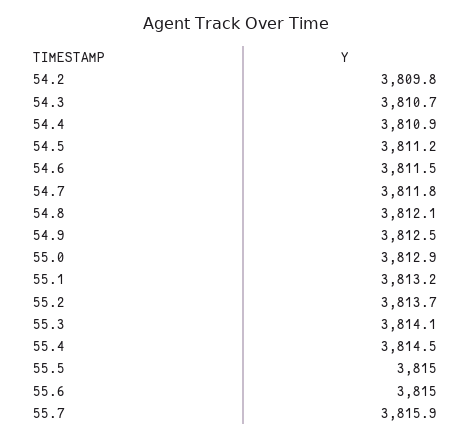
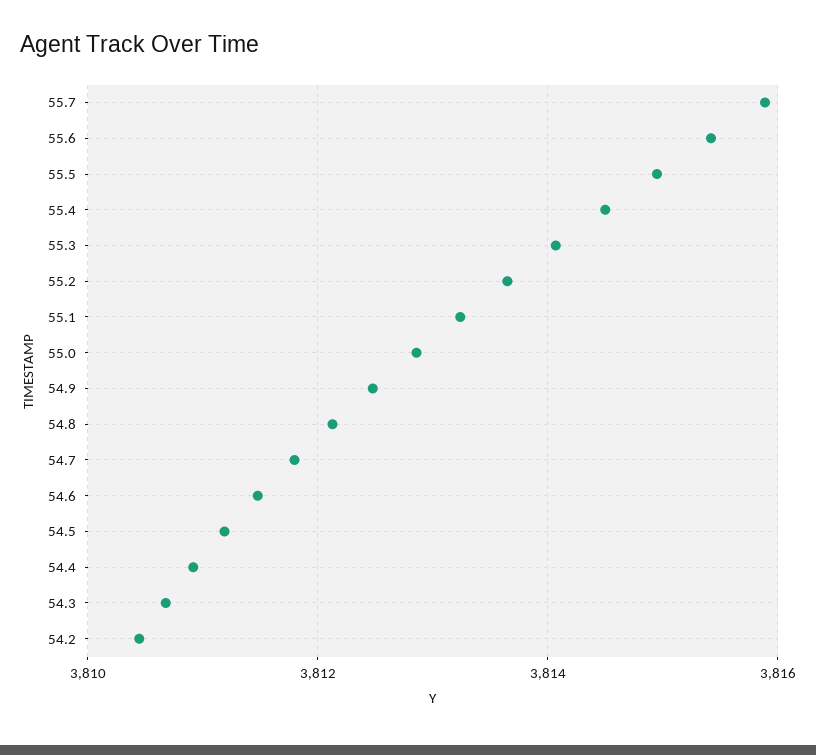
54.2: 3809.8 -> 3810.4
55.6: 3815 -> 3815.4

